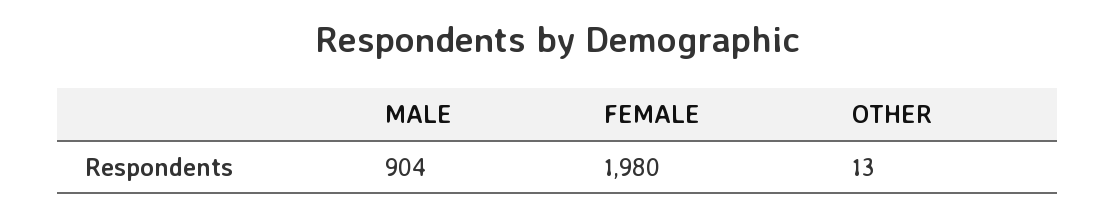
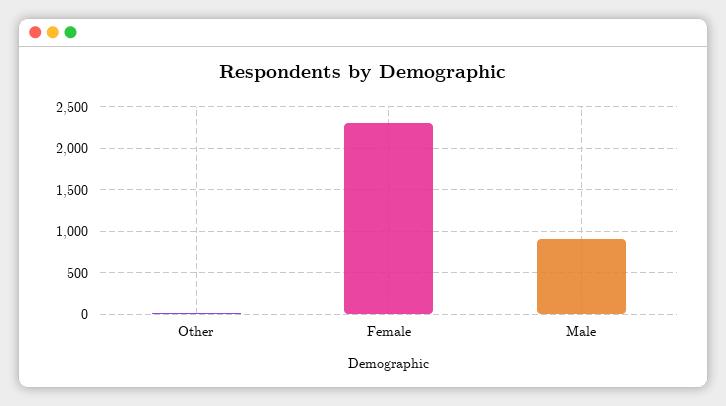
FEMALE: 1980 -> 2300

